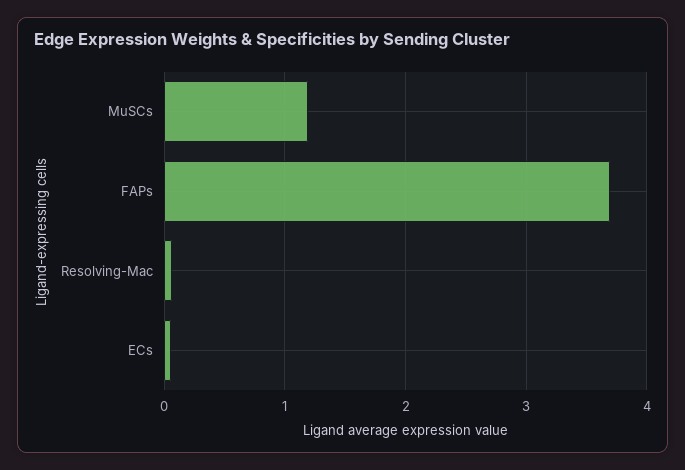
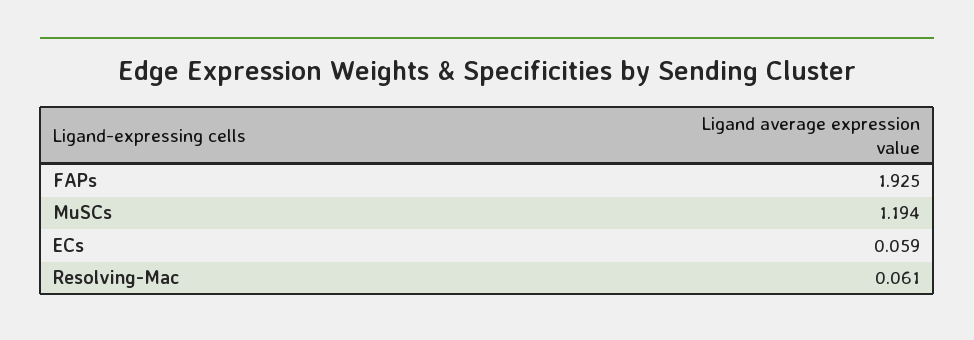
FAPs: 3.7 -> 1.925

